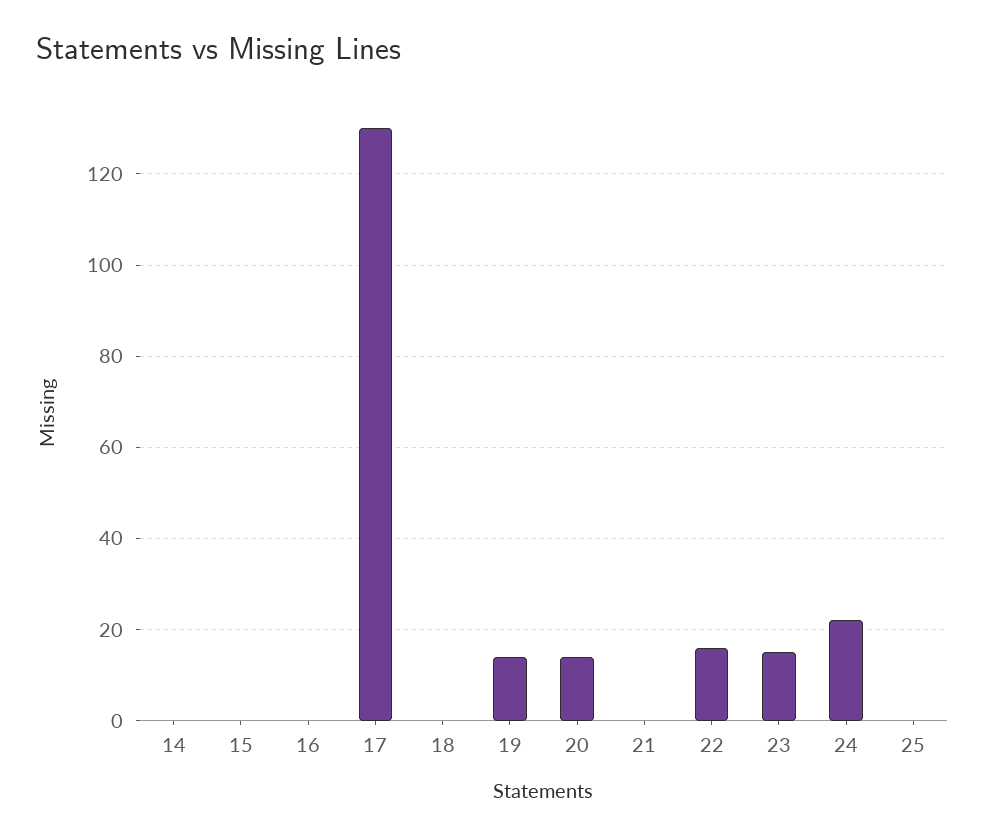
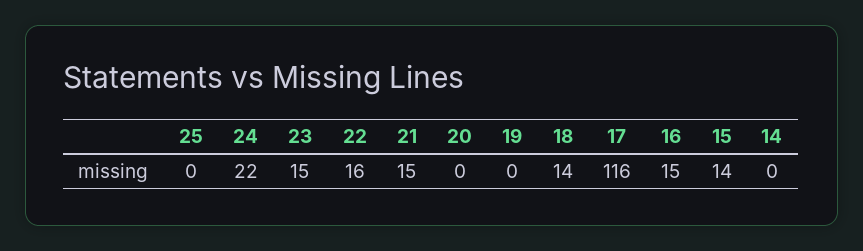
15: 0 -> 14
16: 0 -> 15
17: 130 -> 116
18: 0 -> 14
19: 15 -> 0
20: 15 -> 0
21: 0 -> 15

